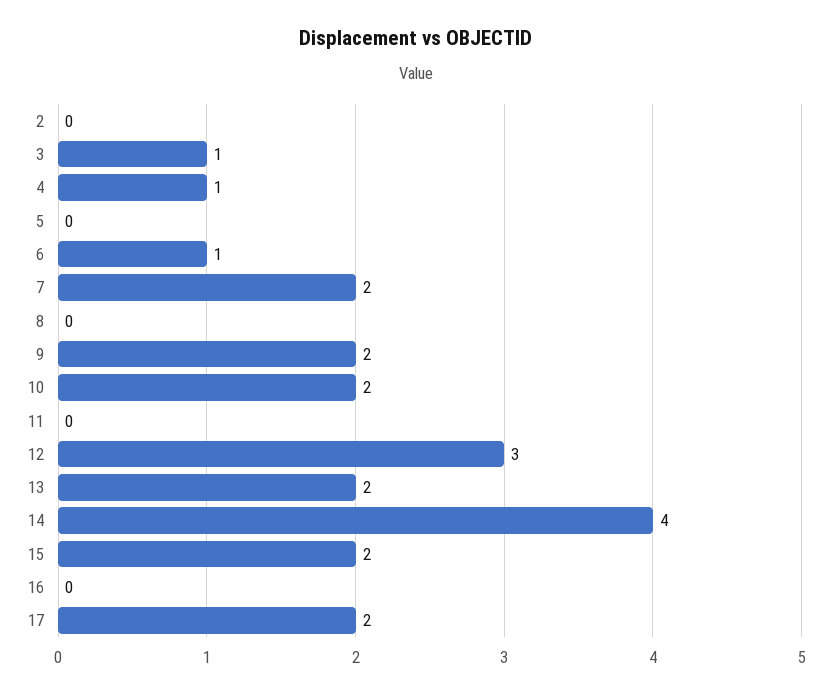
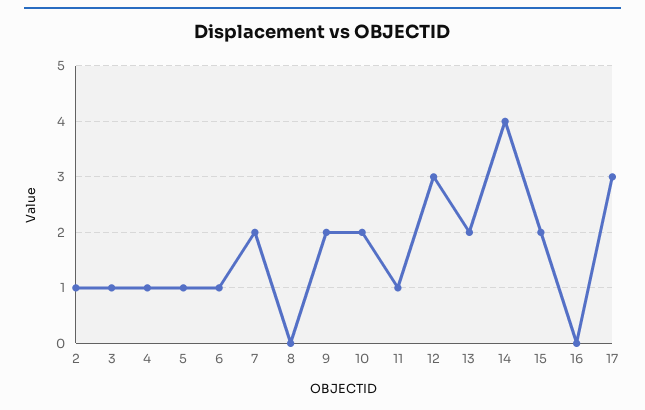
2: 0 -> 1
5: 0 -> 1
11: 0 -> 1
17: 2 -> 3

